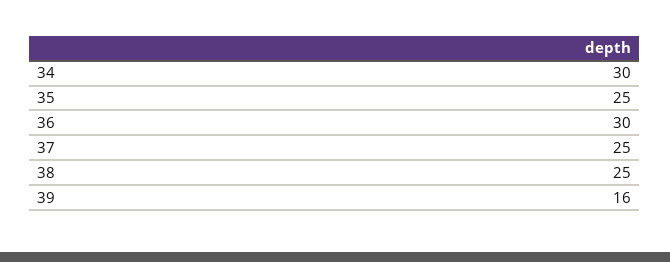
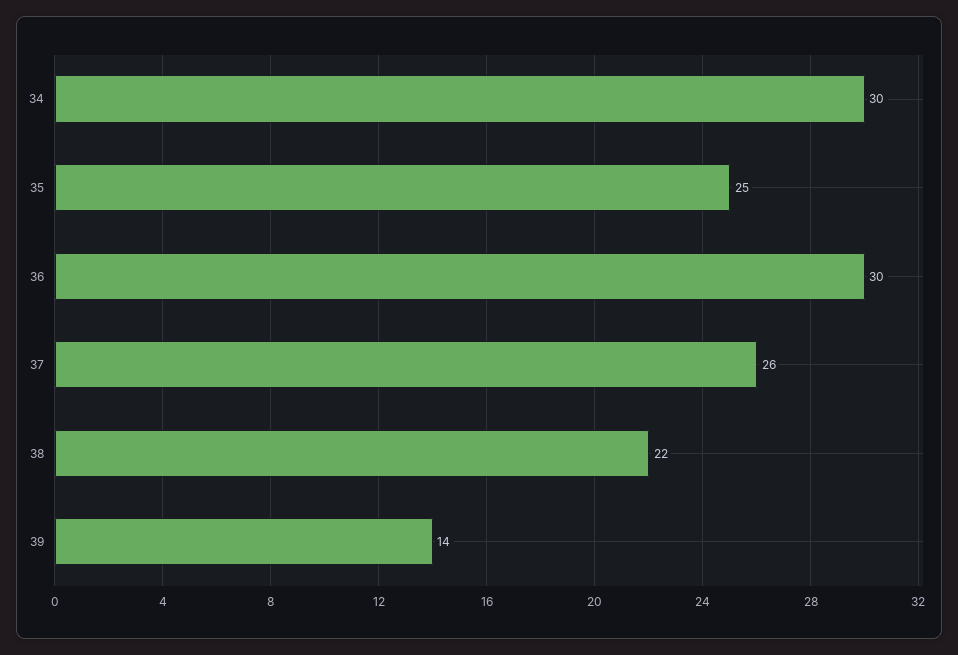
37: 25 -> 26
38: 25 -> 22
39: 16 -> 14

